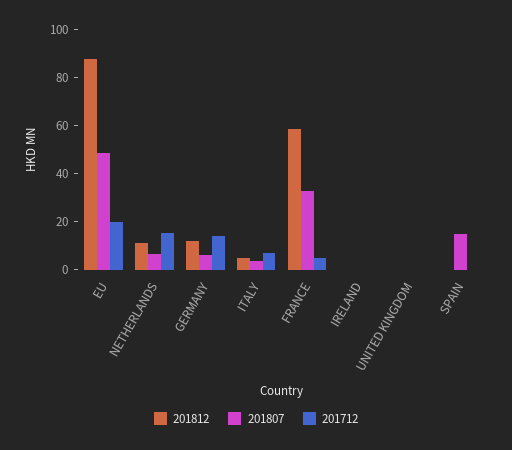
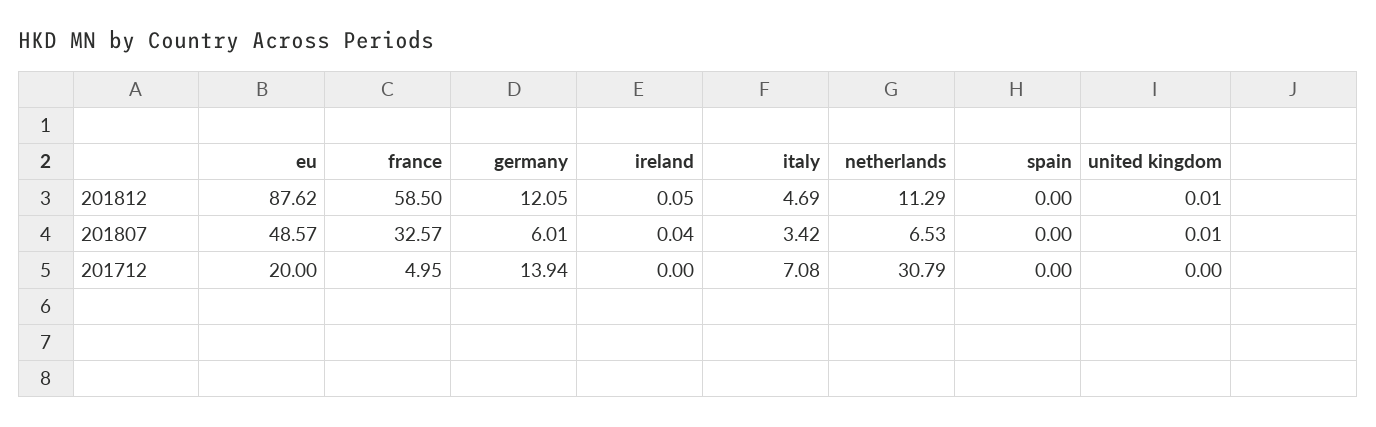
201712, NETHERLANDS: 15 -> 30.79
201807, SPAIN: 15 -> 0

